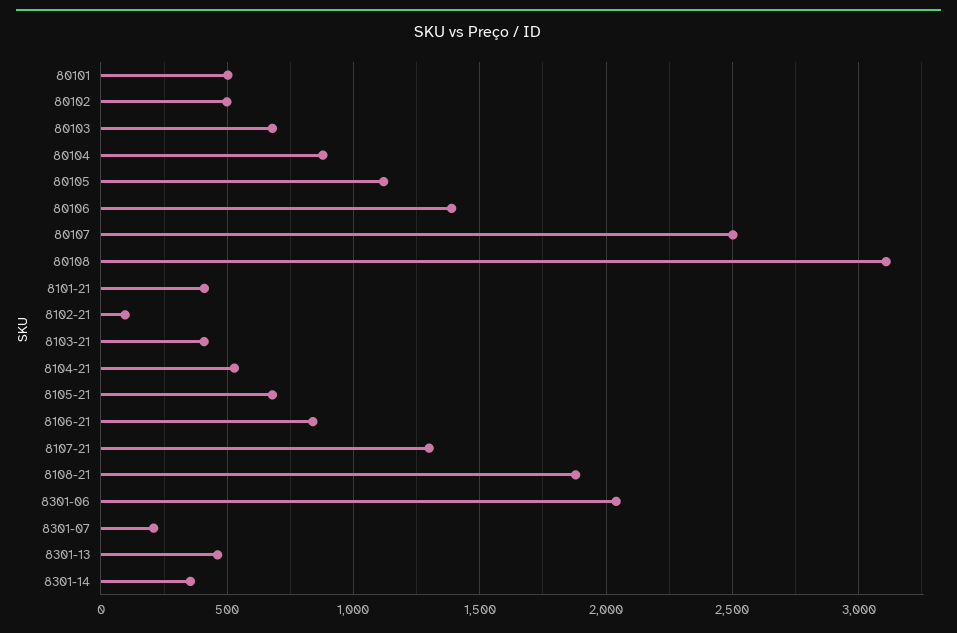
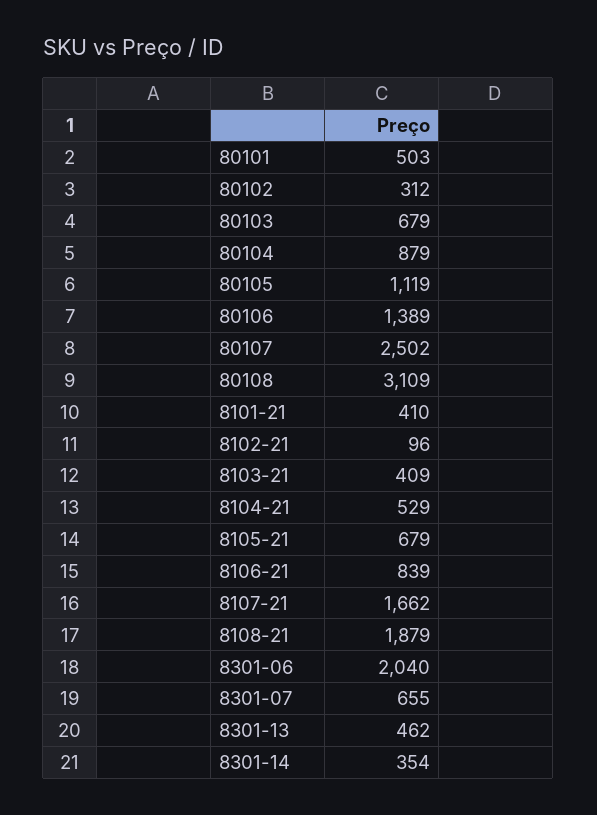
80102: 500 -> 312
8107-21: 1300 -> 1662
8301-07: 200 -> 655

